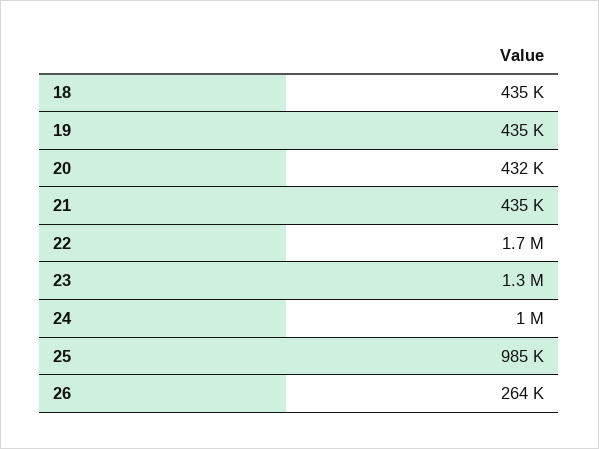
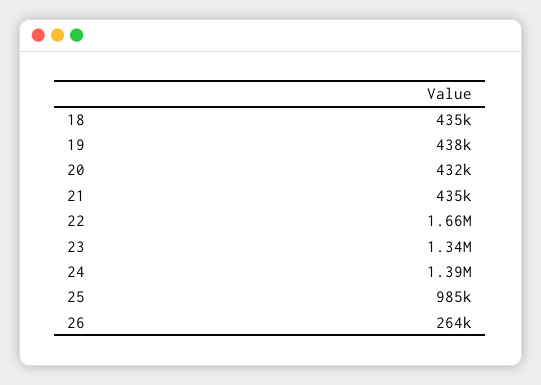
19: 435000 -> 438000
24: 1000000 -> 1390000

